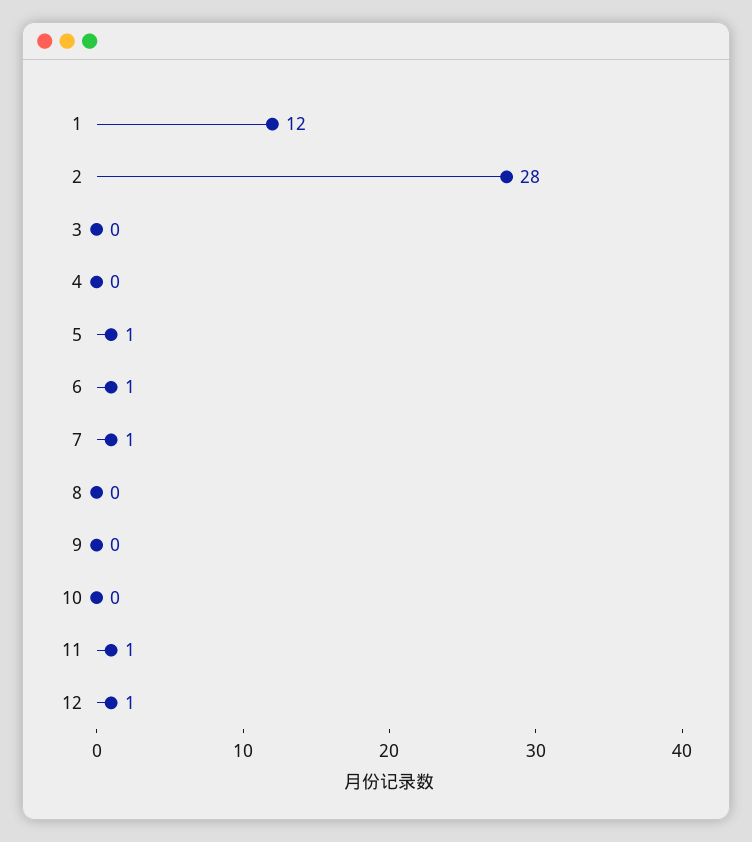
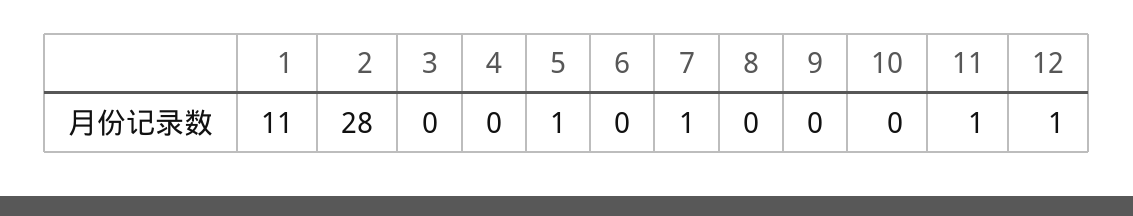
1: 12 -> 11
6: 1 -> 0

